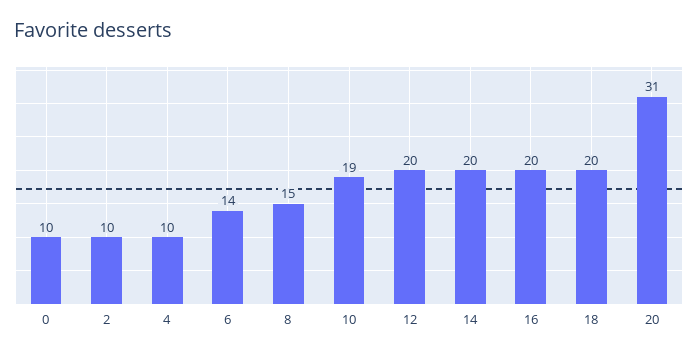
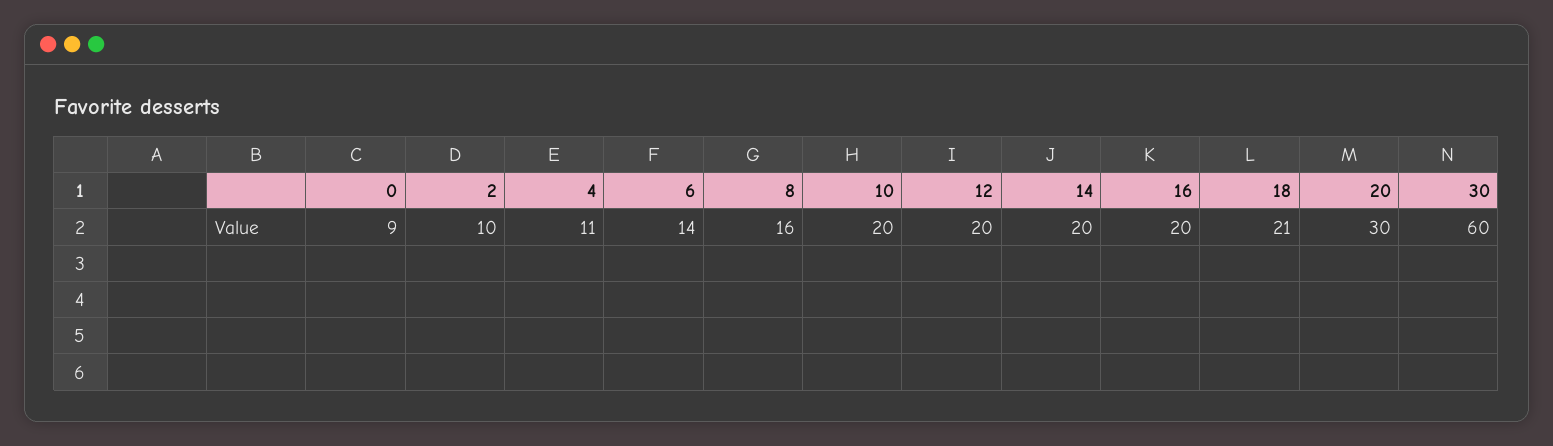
0: 10 -> 9
4: 10 -> 11
8: 15 -> 16
10: 19 -> 20
18: 20 -> 21
20: 31 -> 30
30: none -> 60

